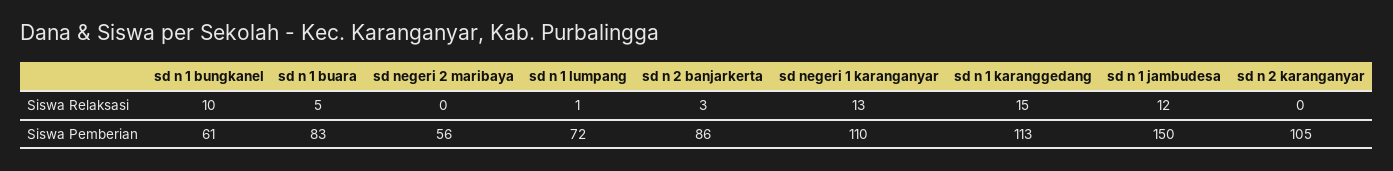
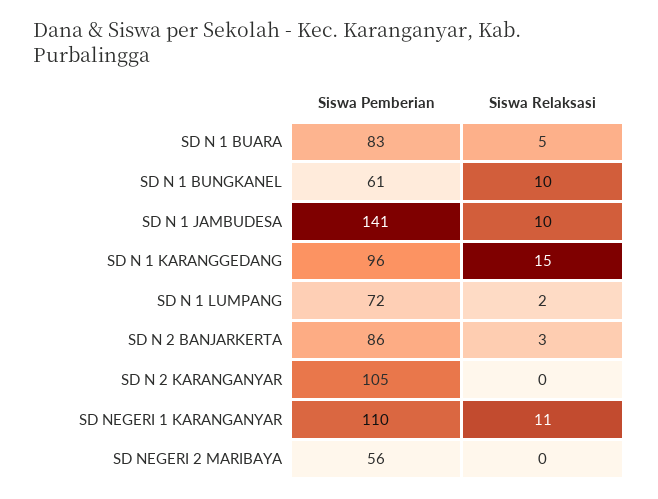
sd n 1 lumpang, Siswa Relaksasi: 1 -> 2
sd negeri 1 karanganyar, Siswa Relaksasi: 13 -> 11
sd n 1 jambudesa, Siswa Relaksasi: 12 -> 10
sd n 1 karanggedang, Siswa Pemberian: 113 -> 96
sd n 1 jambudesa, Siswa Pemberian: 150 -> 141

